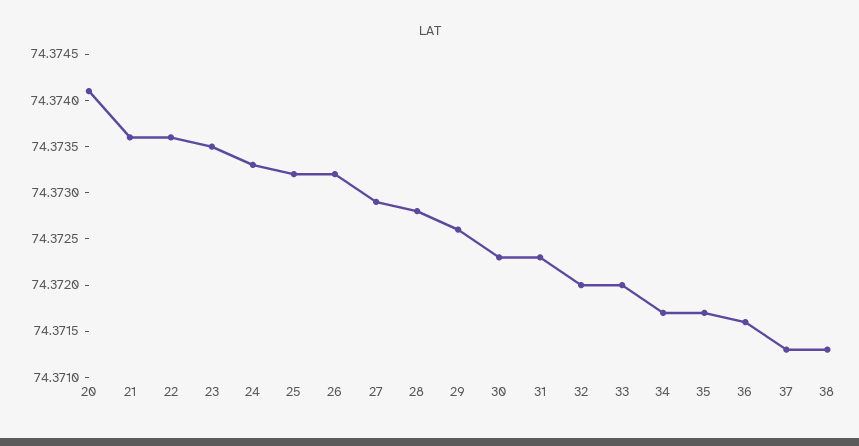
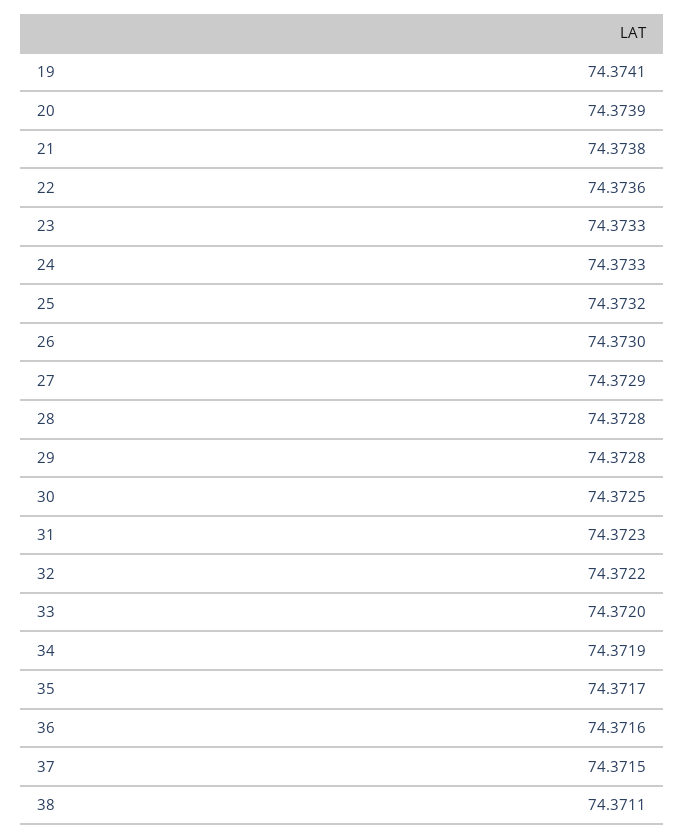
20: 74.3741 -> 74.3739
21: 74.3736 -> 74.3738
23: 74.3735 -> 74.3733
26: 74.3732 -> 74.373
29: 74.3726 -> 74.3728
30: 74.3723 -> 74.3725
32: 74.372 -> 74.3722
34: 74.3717 -> 74.3719
37: 74.3713 -> 74.3715
38: 74.3713 -> 74.3711
19: none -> 74.3741

